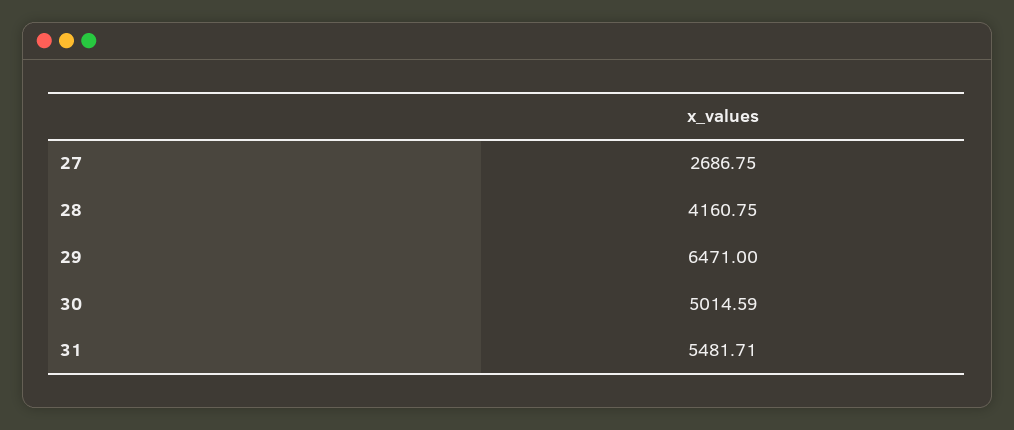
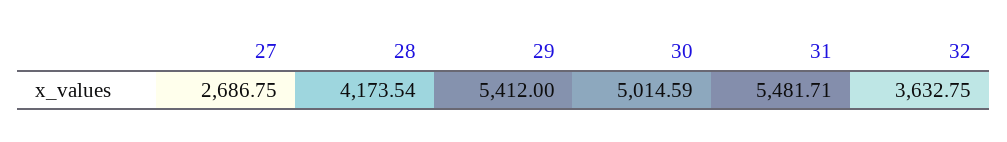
28: 4160.75 -> 4173.54
29: 6471 -> 5412
32: none -> 3632.75

